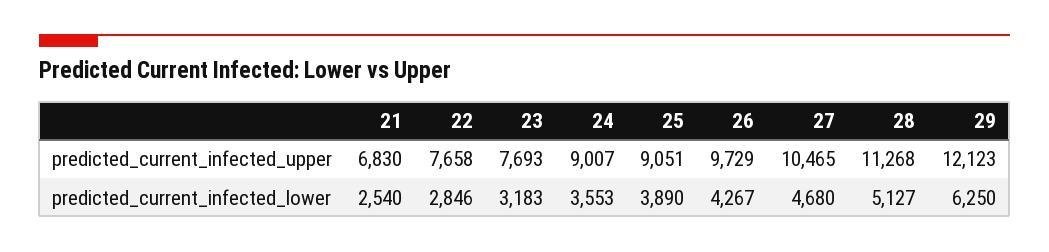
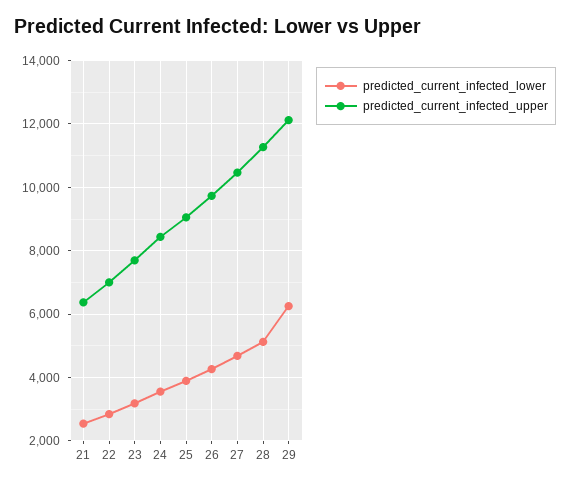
predicted_current_infected_upper, 21: 6830 -> 6400
predicted_current_infected_upper, 22: 7658 -> 7000
predicted_current_infected_upper, 24: 9007 -> 8400

